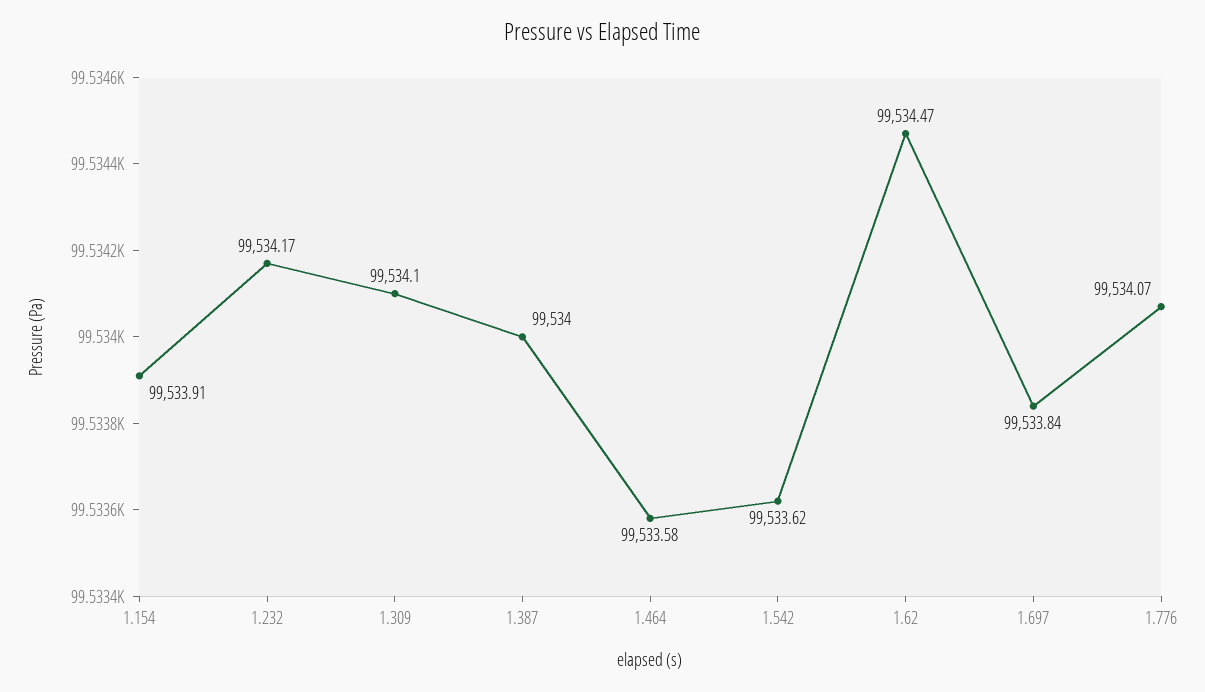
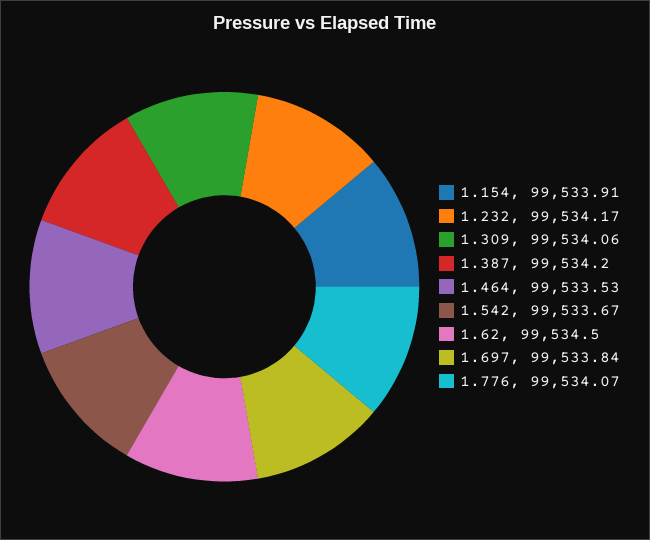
1.309: 99534.1 -> 99534.06
1.387: 99534 -> 99534.2
1.464: 99533.58 -> 99533.53
1.542: 99533.62 -> 99533.67
1.62: 99534.47 -> 99534.5

